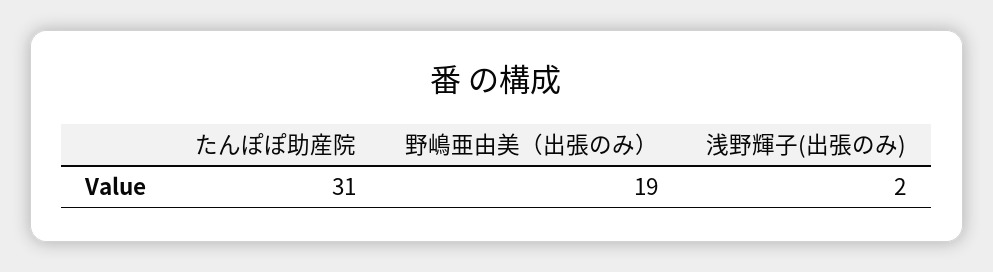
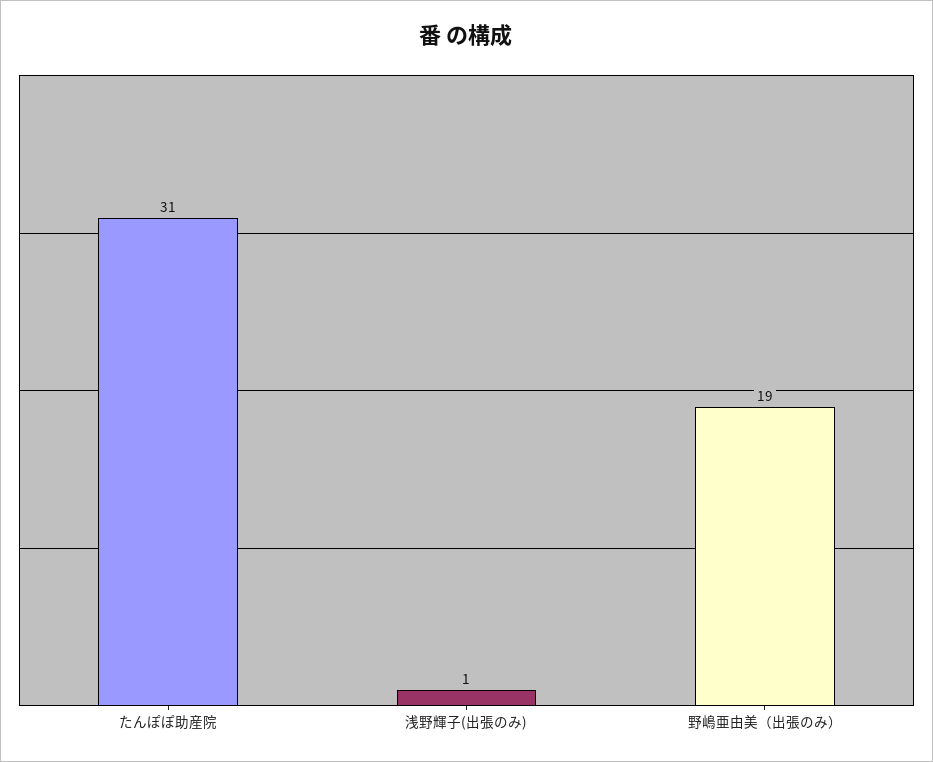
浅野輝子(出張のみ): 2 -> 1

